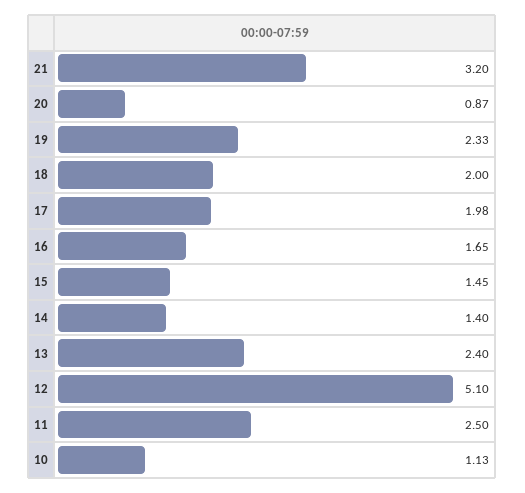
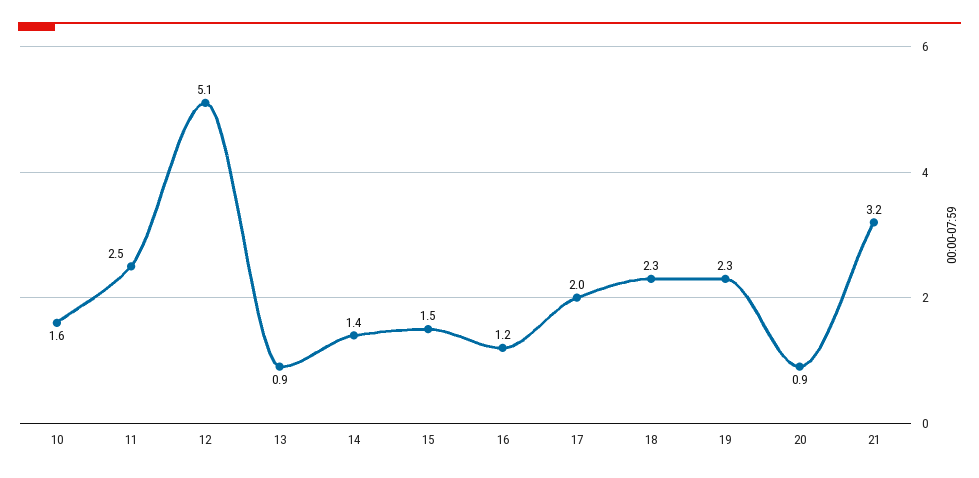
18: 2 -> 2.3
16: 1.65 -> 1.2
13: 2.4 -> 0.9
10: 1.13 -> 1.6

